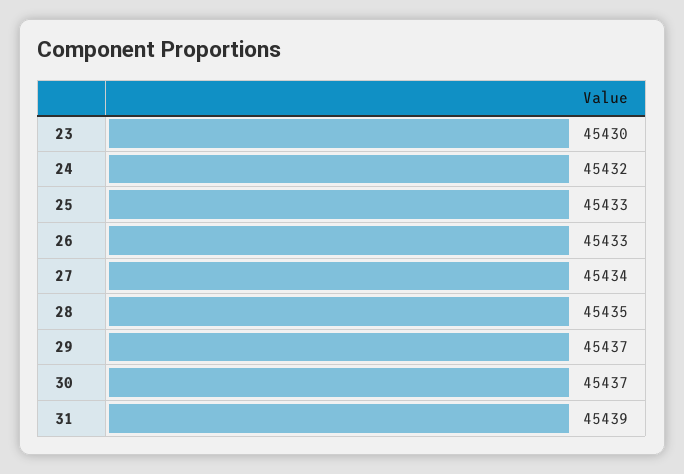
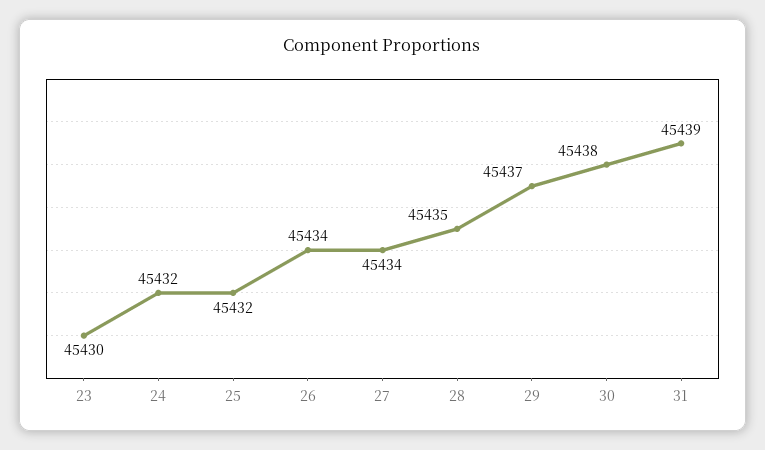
25: 45433 -> 45432
26: 45433 -> 45434
30: 45437 -> 45438

